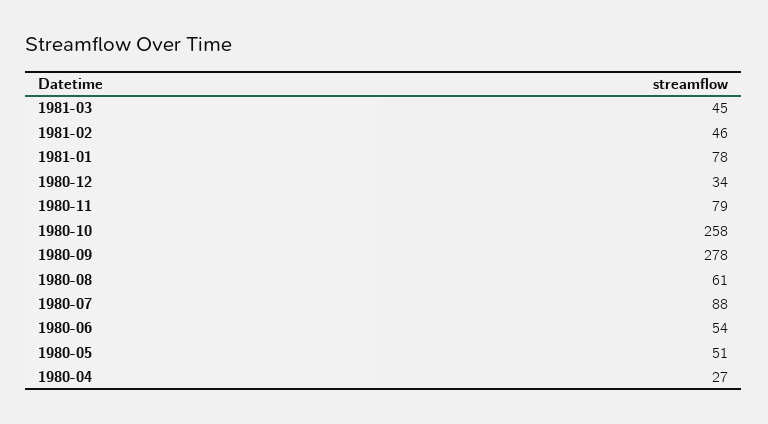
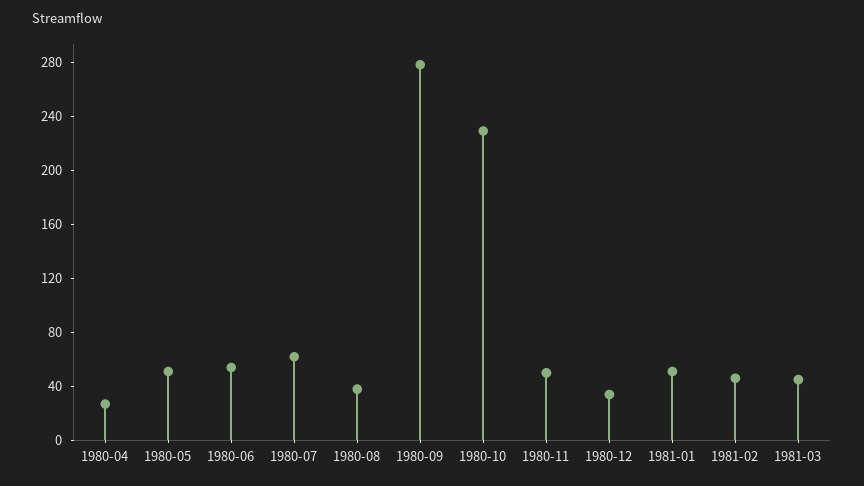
1981-01: 78 -> 50
1980-11: 79 -> 50
1980-10: 258 -> 230
1980-08: 61 -> 40
1980-07: 88 -> 60

